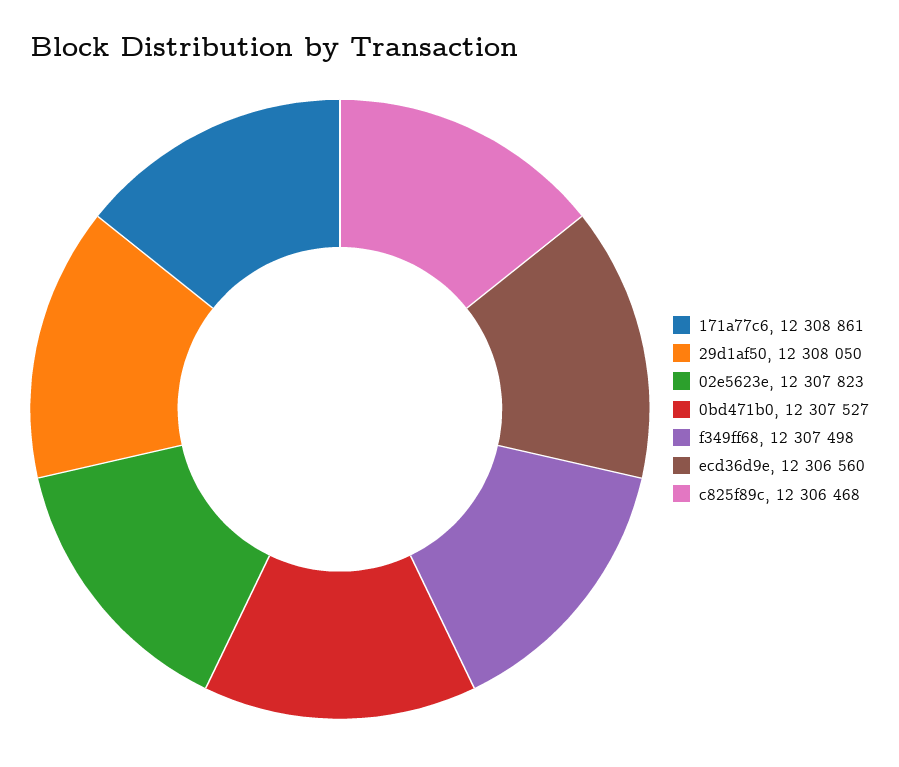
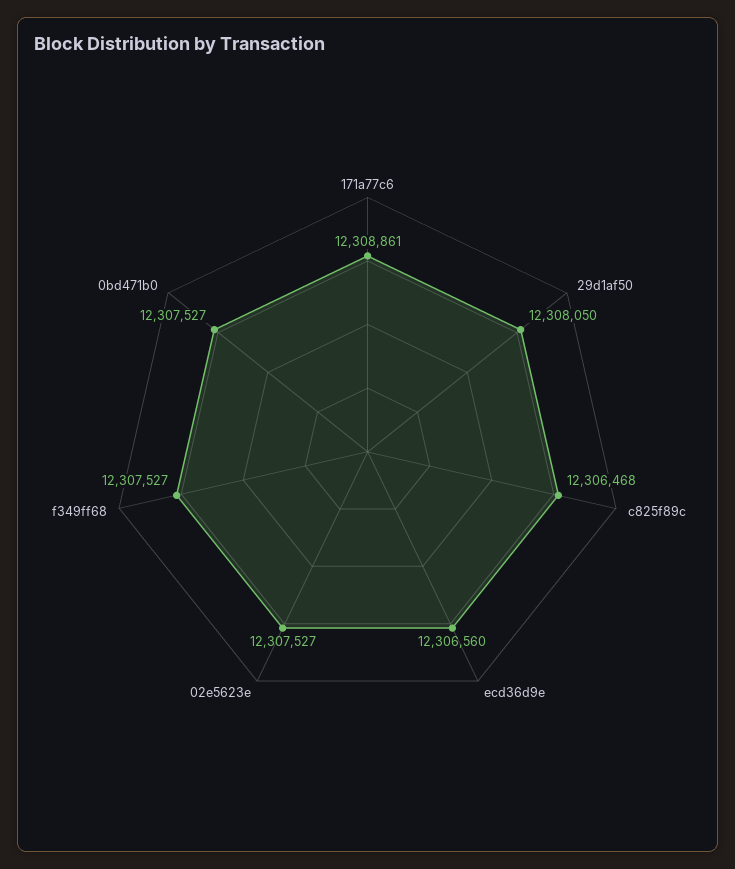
02e5623e: 12307823 -> 12307527
f349ff68: 12307498 -> 12307527

